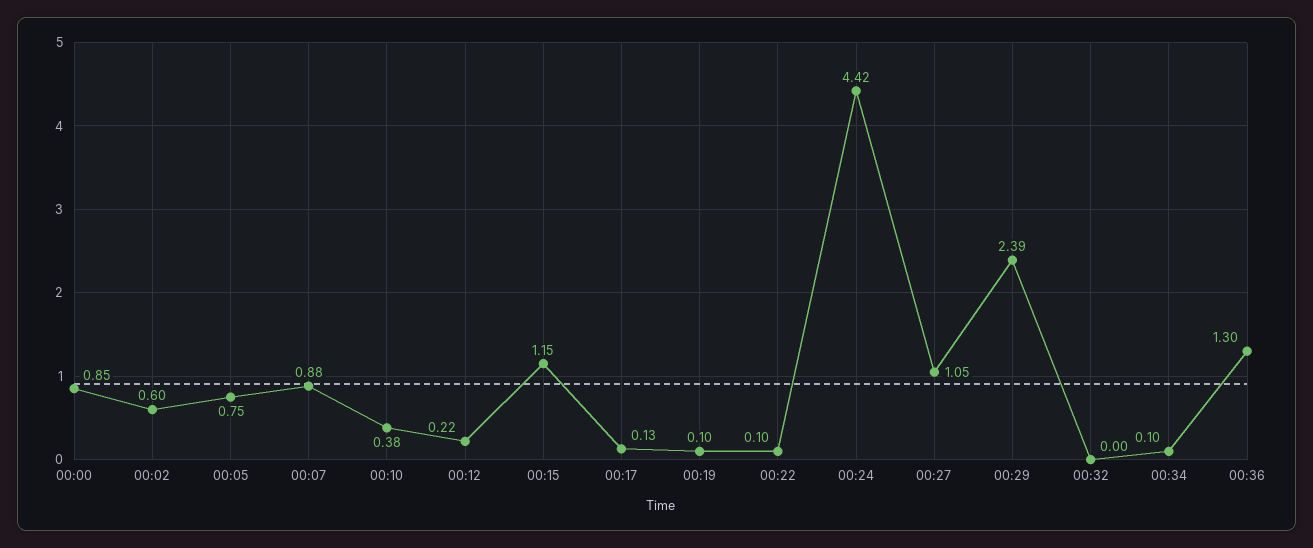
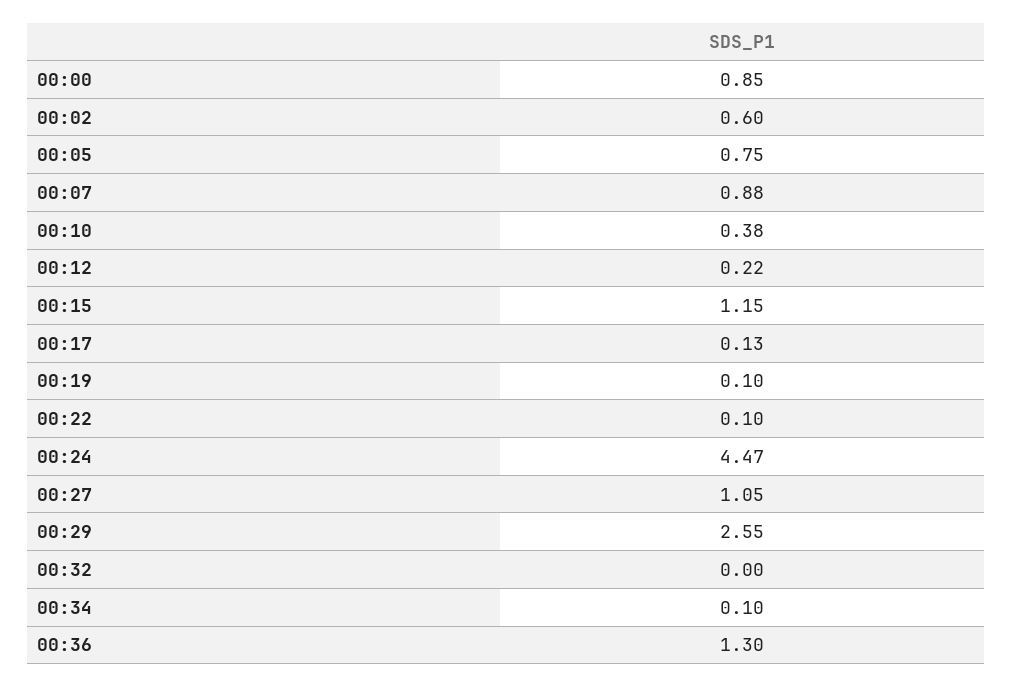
00:24: 4.42 -> 4.47
00:29: 2.39 -> 2.55

